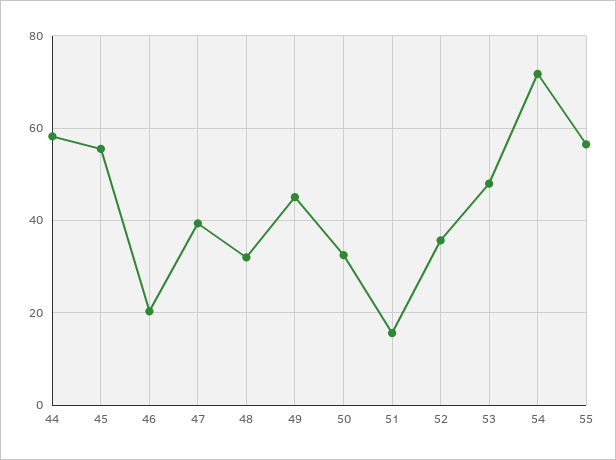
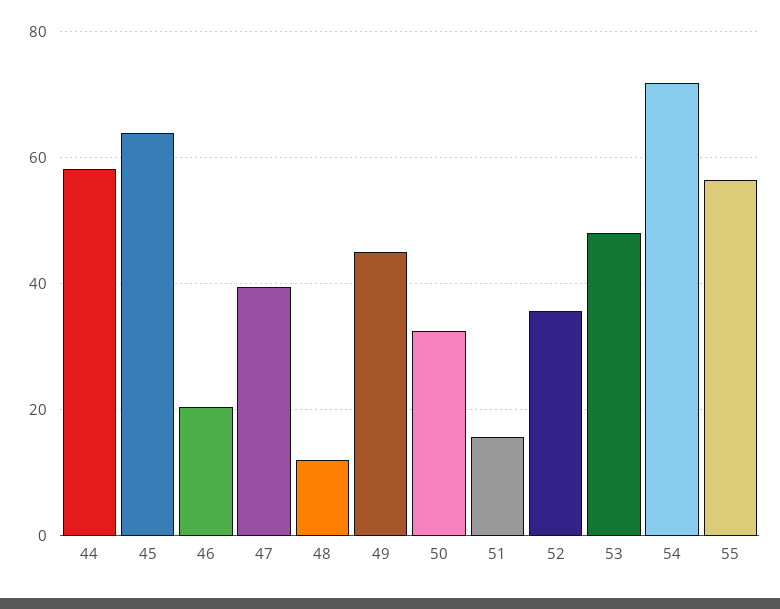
45: 56 -> 64
48: 32 -> 12

